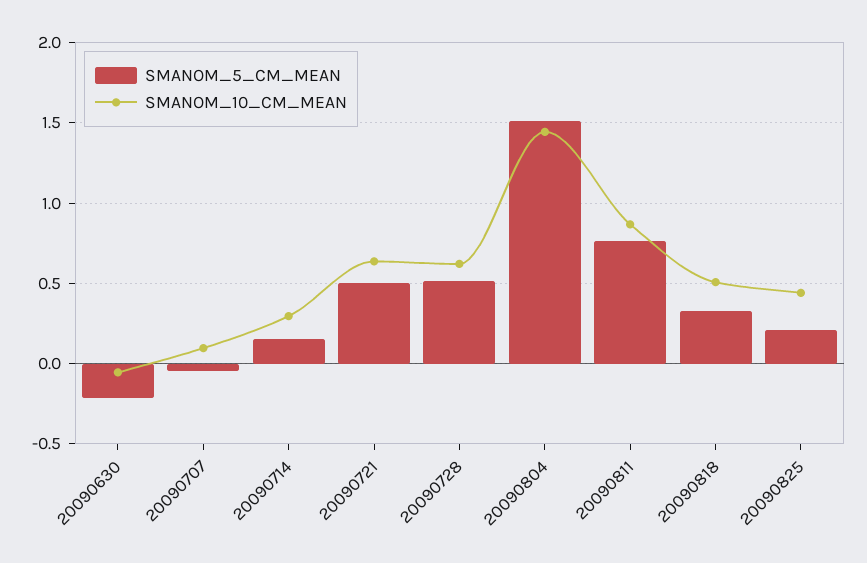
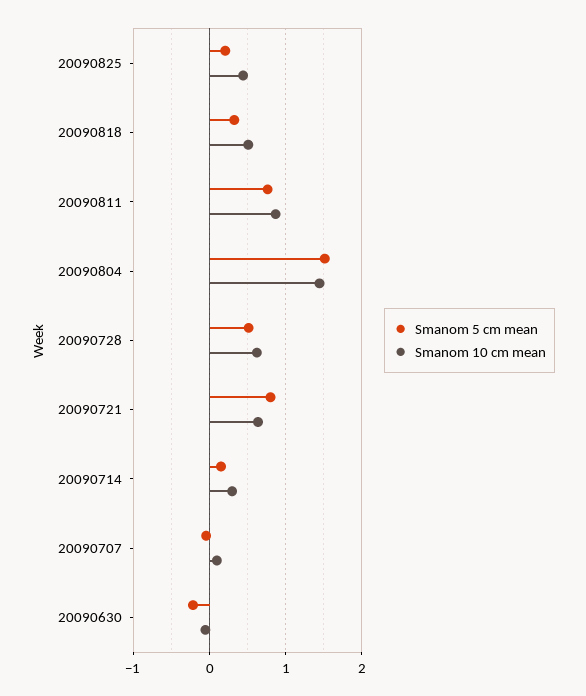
SMANOM_5_CM_MEAN, 20090721: 0.5 -> 0.8

